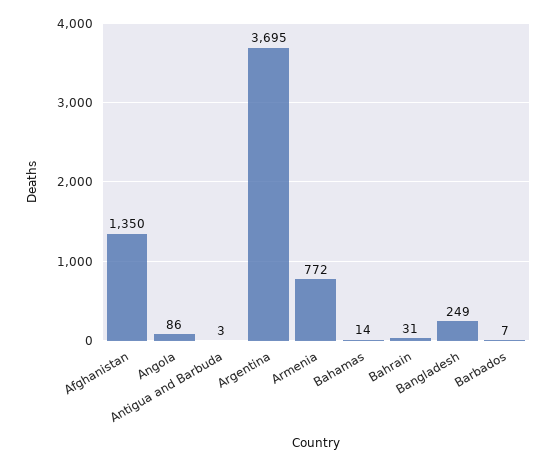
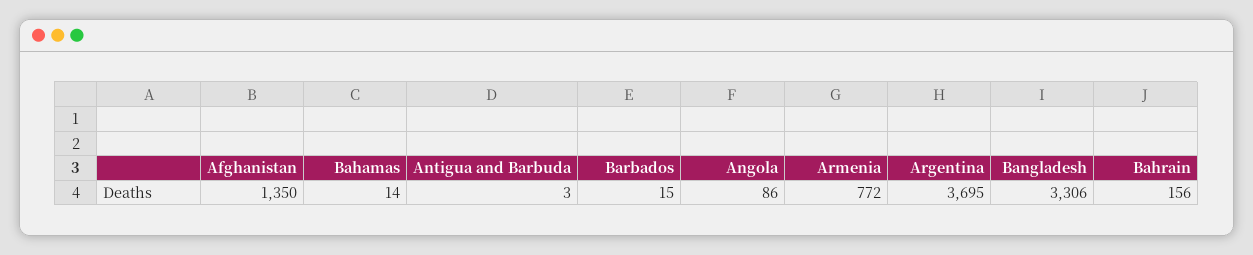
Bahrain: 31 -> 156
Bangladesh: 249 -> 3306
Barbados: 7 -> 15

